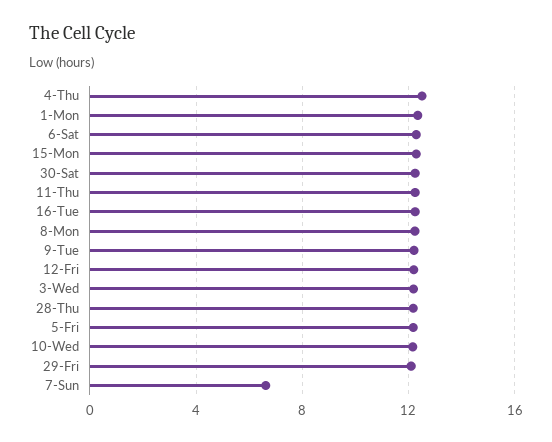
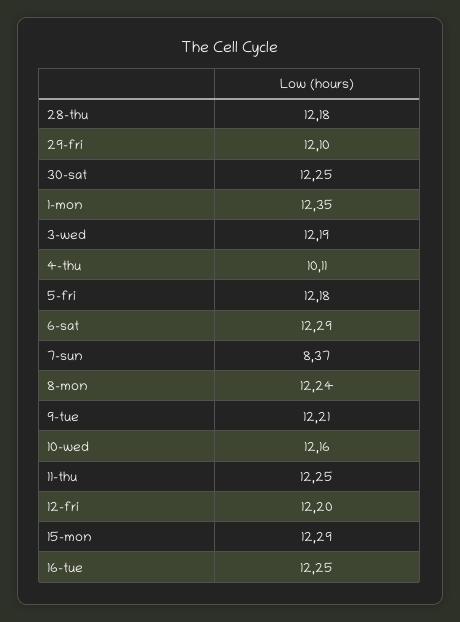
4-Thu: 12.5 -> 10.11
7-Sun: 6.5 -> 8.37

